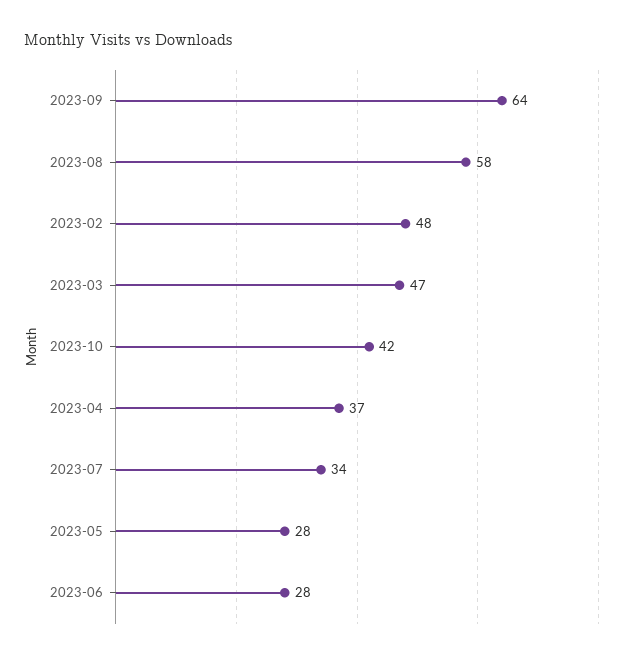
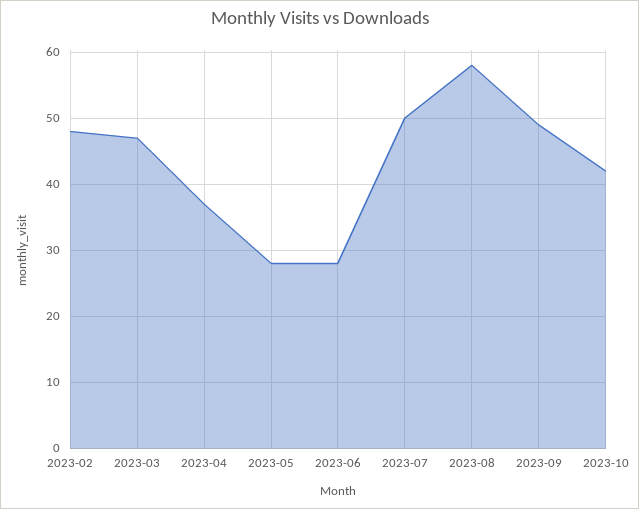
2023-09: 64 -> 49
2023-07: 34 -> 50

